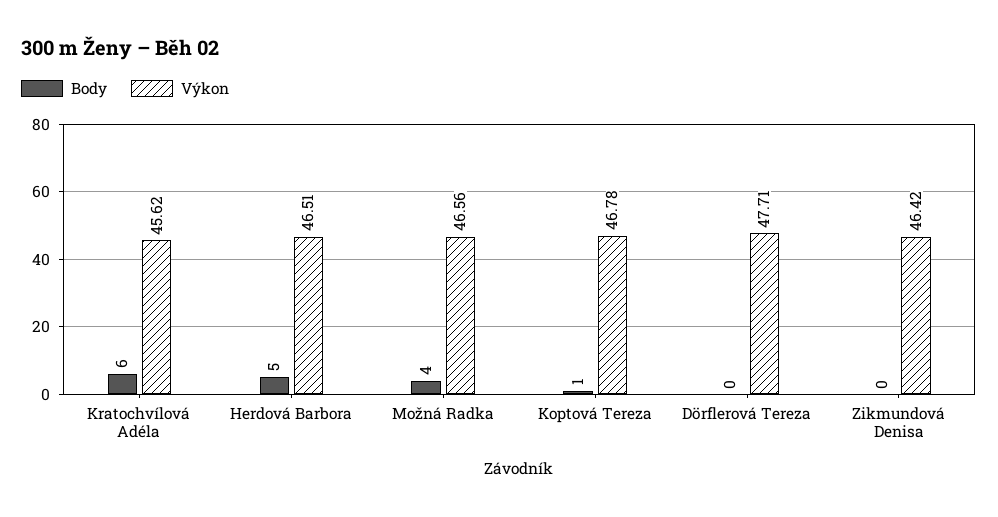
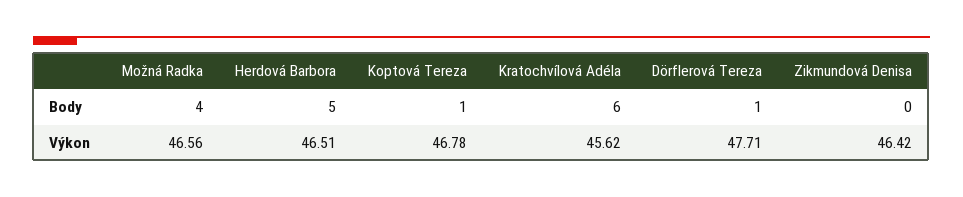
Body, Dörflerová Tereza: 0 -> 1

